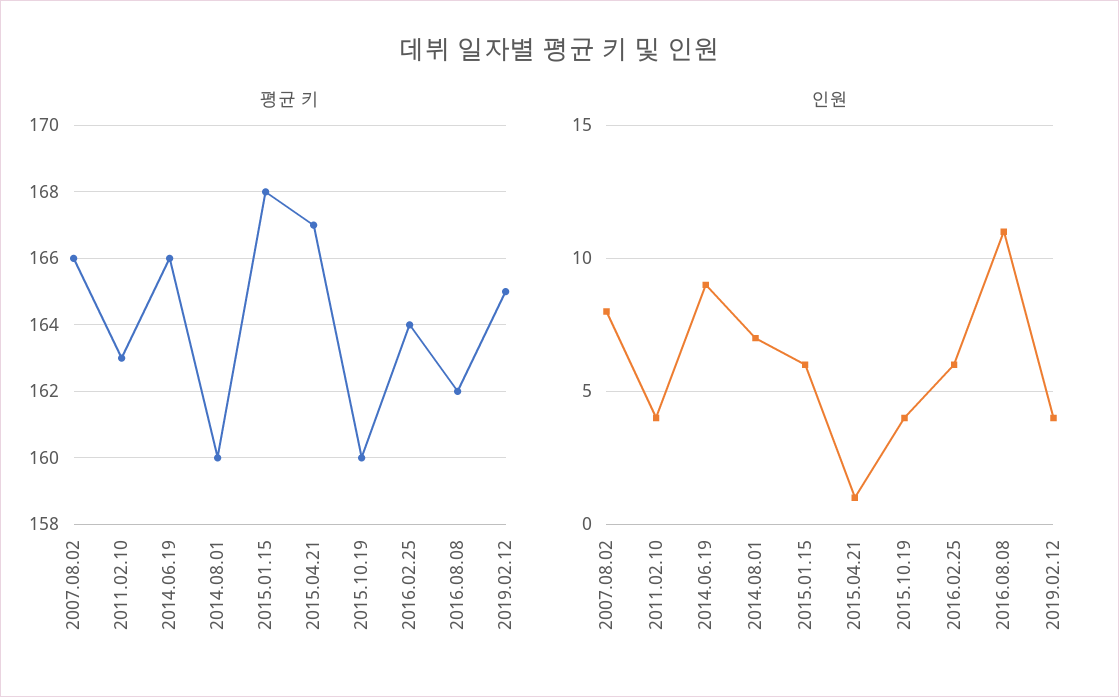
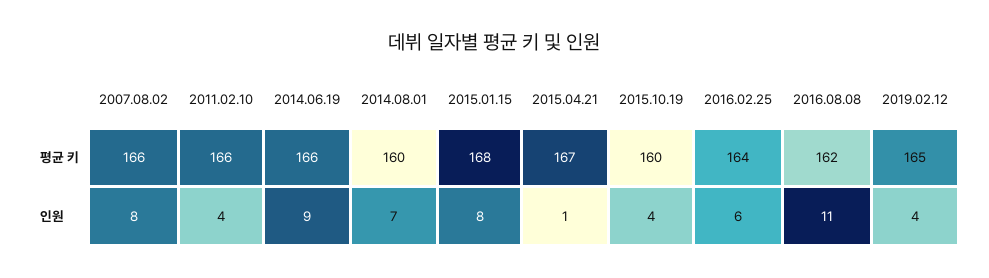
평균 키, 2011.02.10: 163 -> 166
인원, 2015.01.15: 6 -> 8

